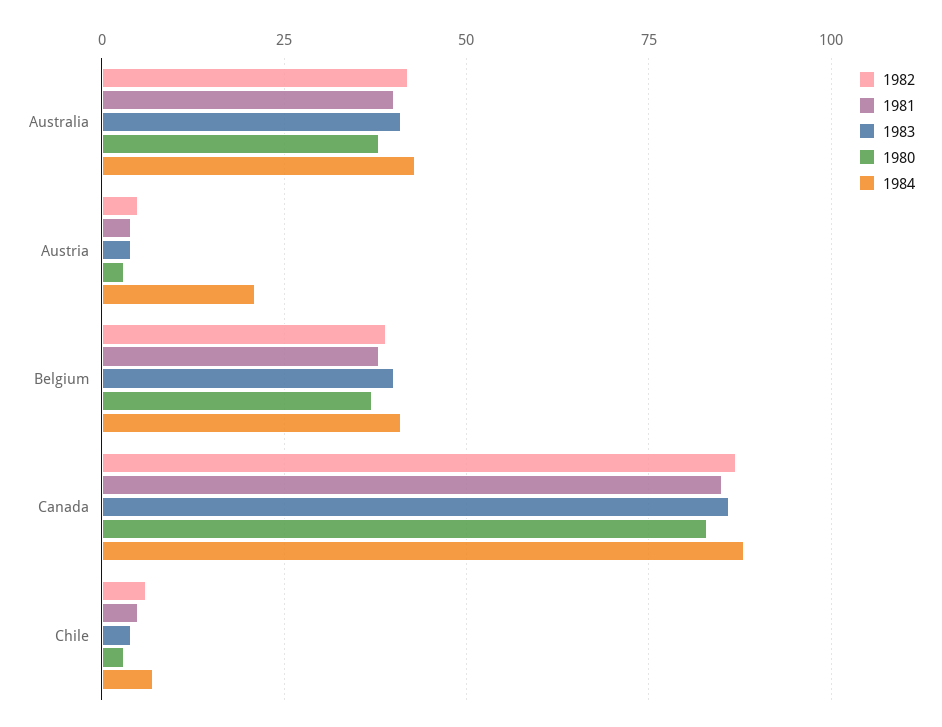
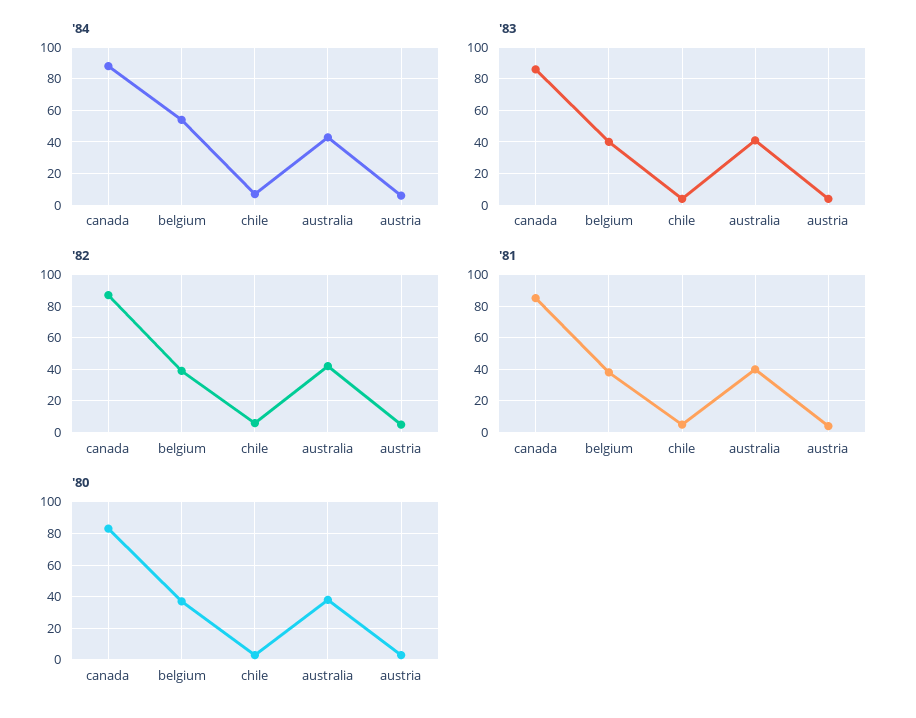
1984, Austria: 20 -> 5
1984, Belgium: 40 -> 55

